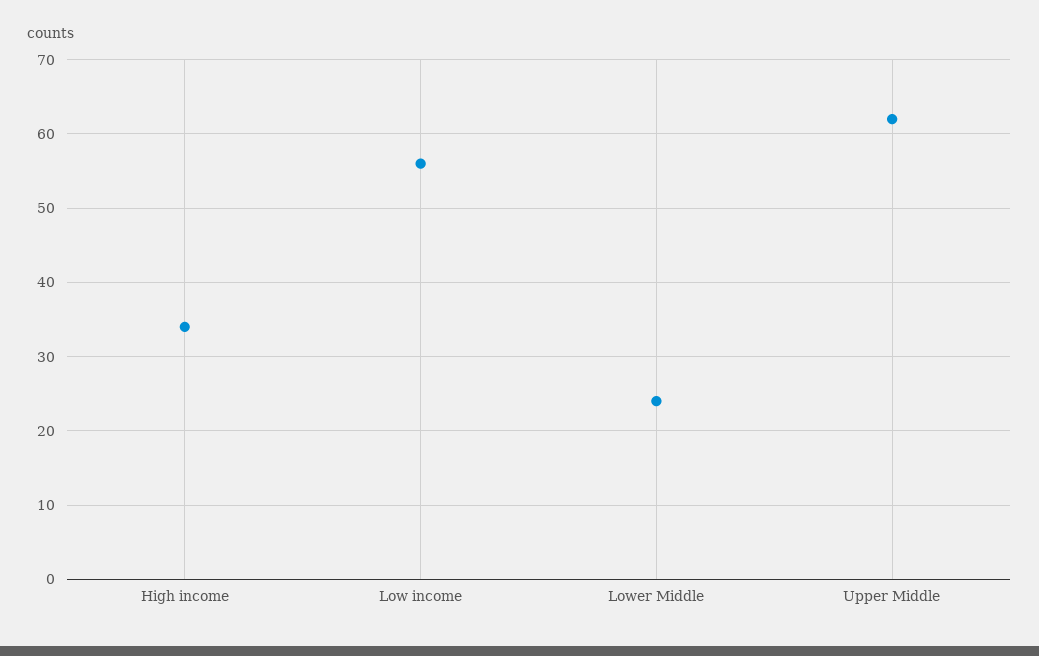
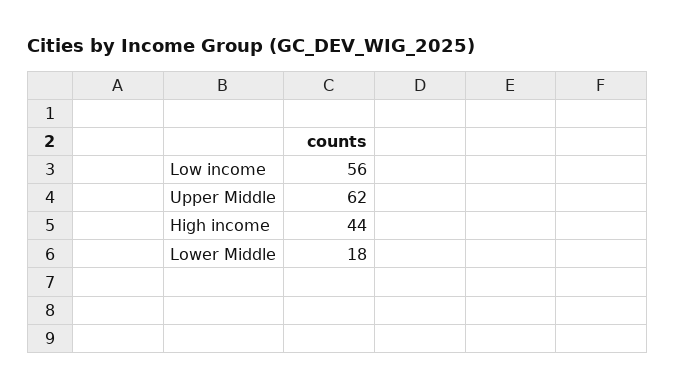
High income: 34 -> 44
Lower Middle: 24 -> 18

